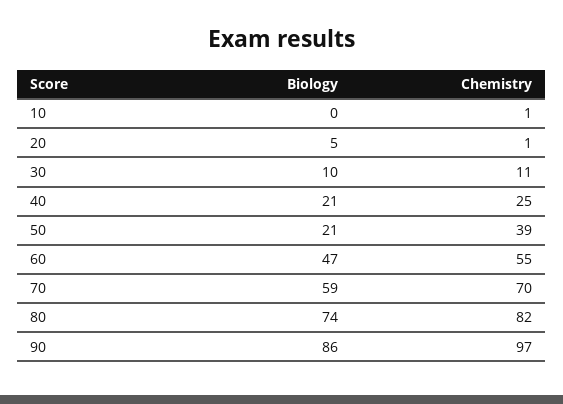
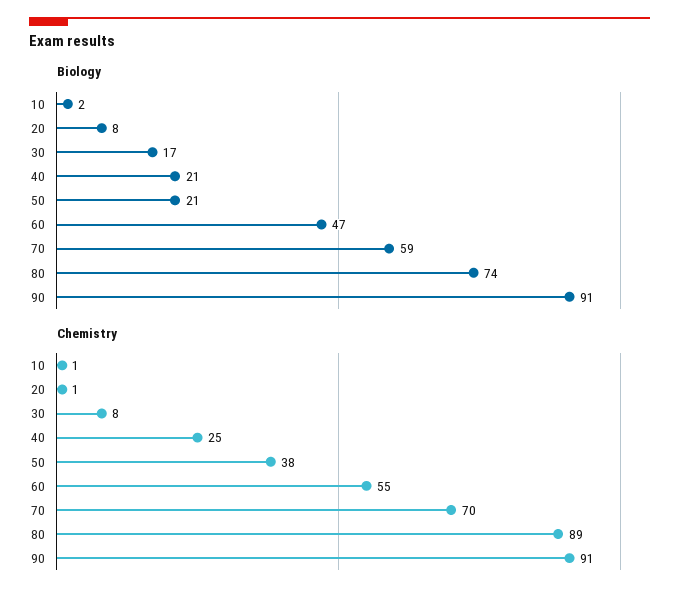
Biology, 10: 0 -> 2
Biology, 20: 5 -> 8
Biology, 30: 10 -> 17
Chemistry, 30: 11 -> 8
Chemistry, 50: 39 -> 38
Chemistry, 80: 82 -> 89
Biology, 90: 86 -> 91
Chemistry, 90: 97 -> 91

